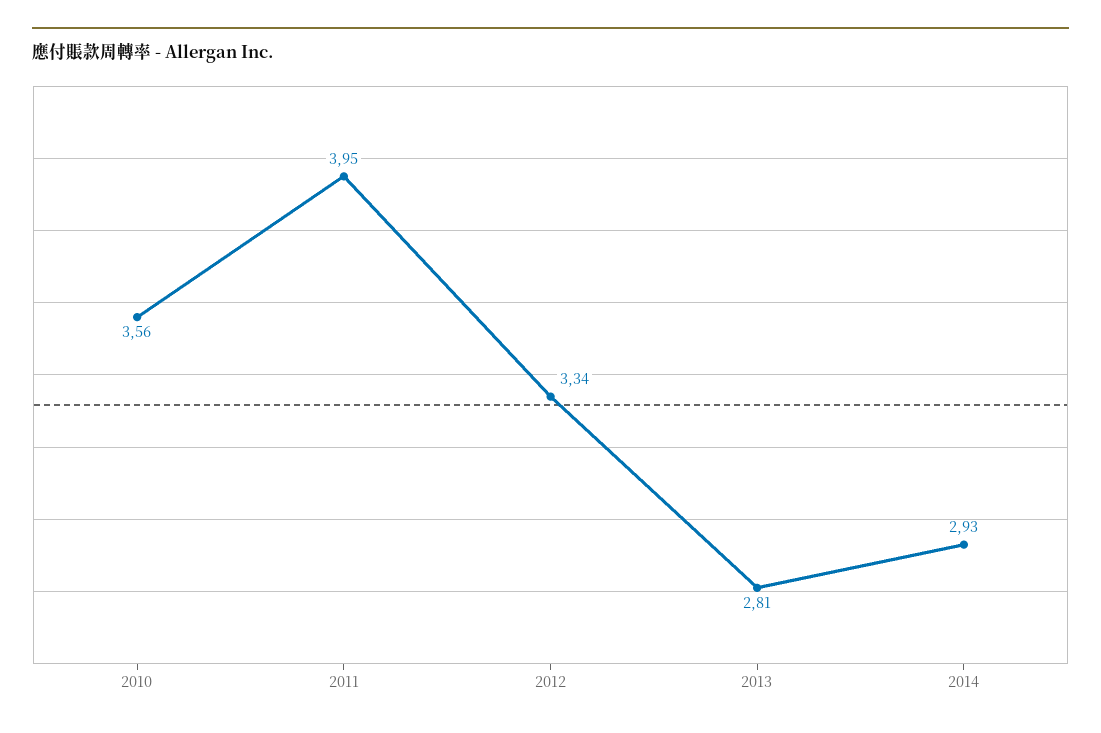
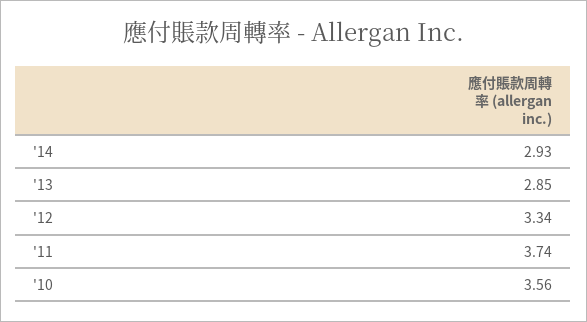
2011: 3.95 -> 3.74
2013: 2.81 -> 2.85

